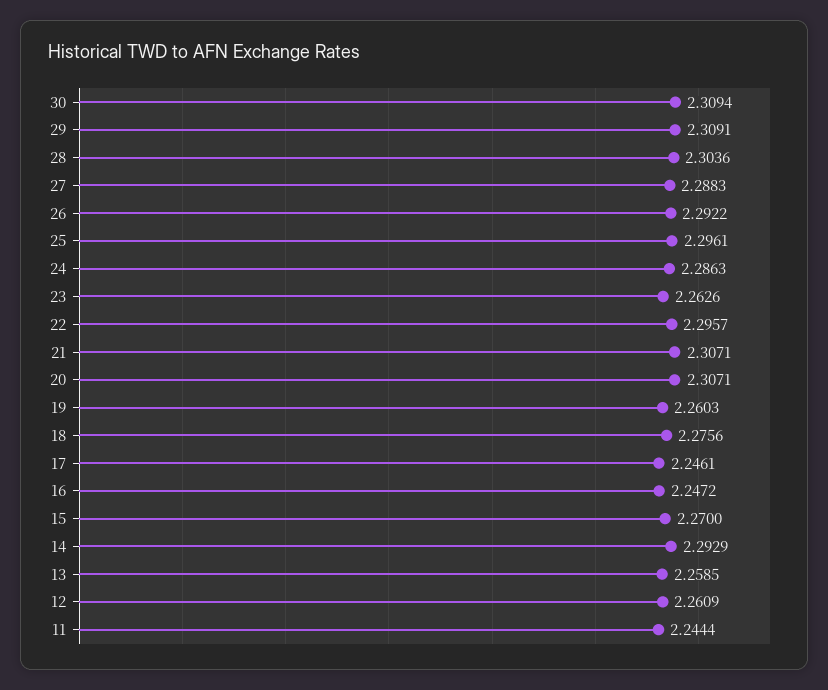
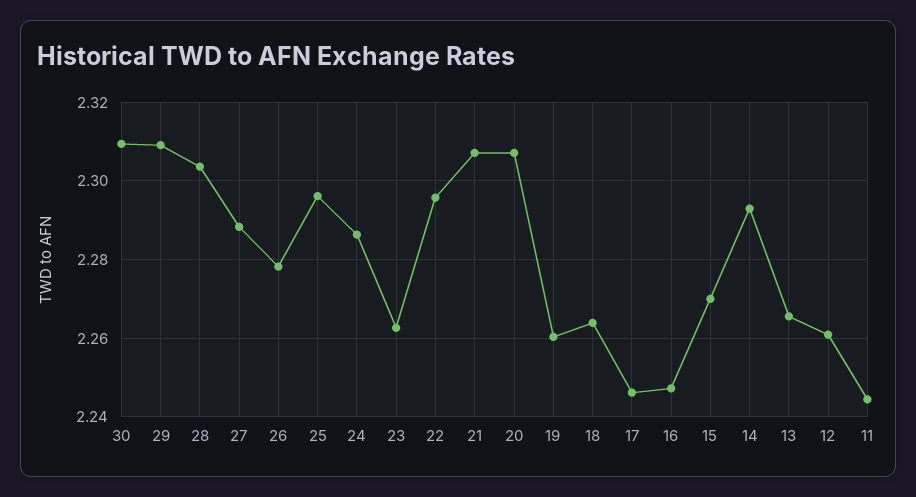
26: 2.2922 -> 2.278
18: 2.2756 -> 2.264
13: 2.2585 -> 2.266

